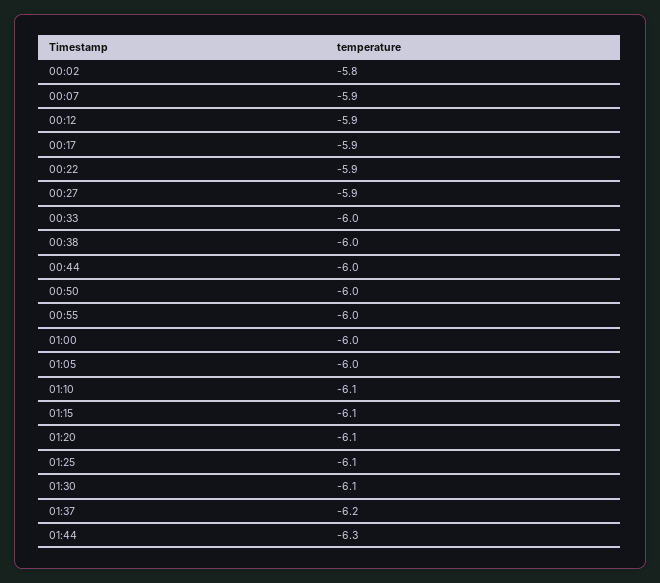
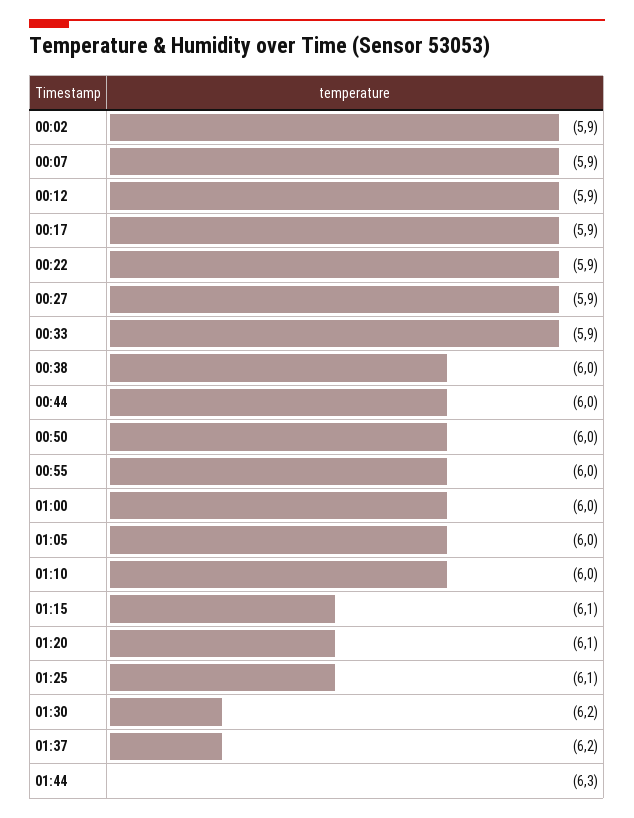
00:02: -5.8 -> -5.9
00:33: -6 -> -5.9
01:10: -6.1 -> -6
01:30: -6.1 -> -6.2

